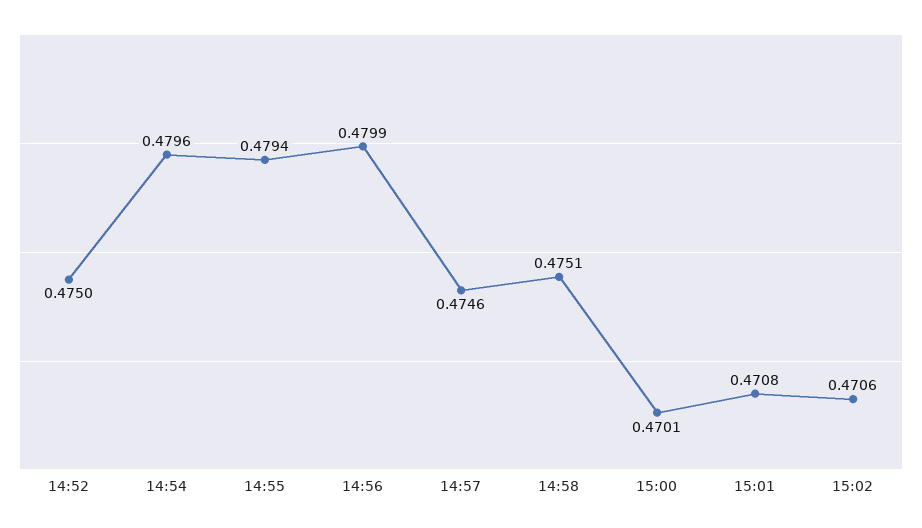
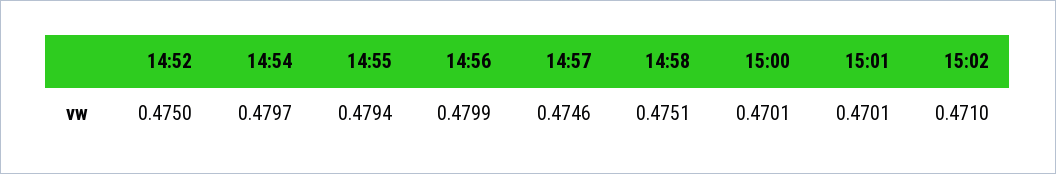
14:54: 0.4796 -> 0.4797
15:01: 0.4708 -> 0.4701
15:02: 0.4706 -> 0.471

